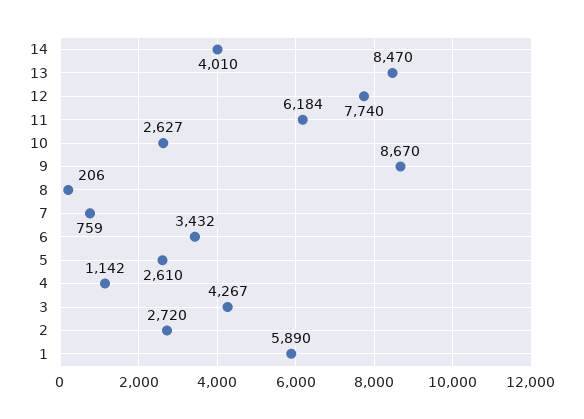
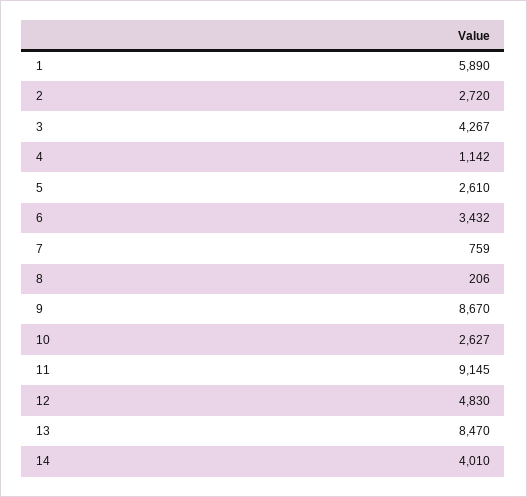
12: 7740 -> 4830
11: 6184 -> 9145

